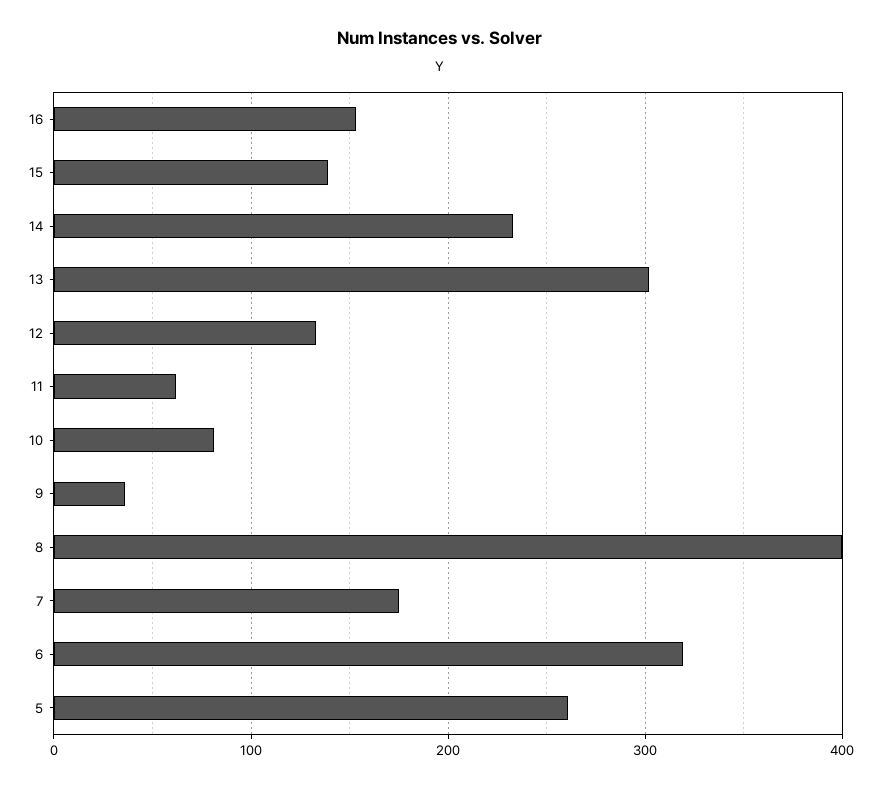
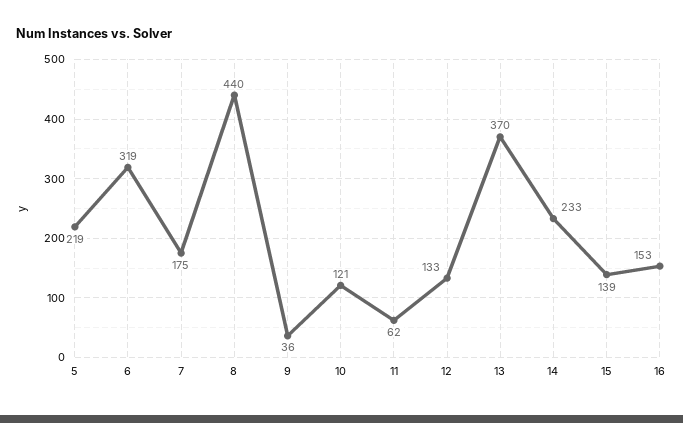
13: 300 -> 370
10: 80 -> 121
8: 400 -> 440
5: 260 -> 219

